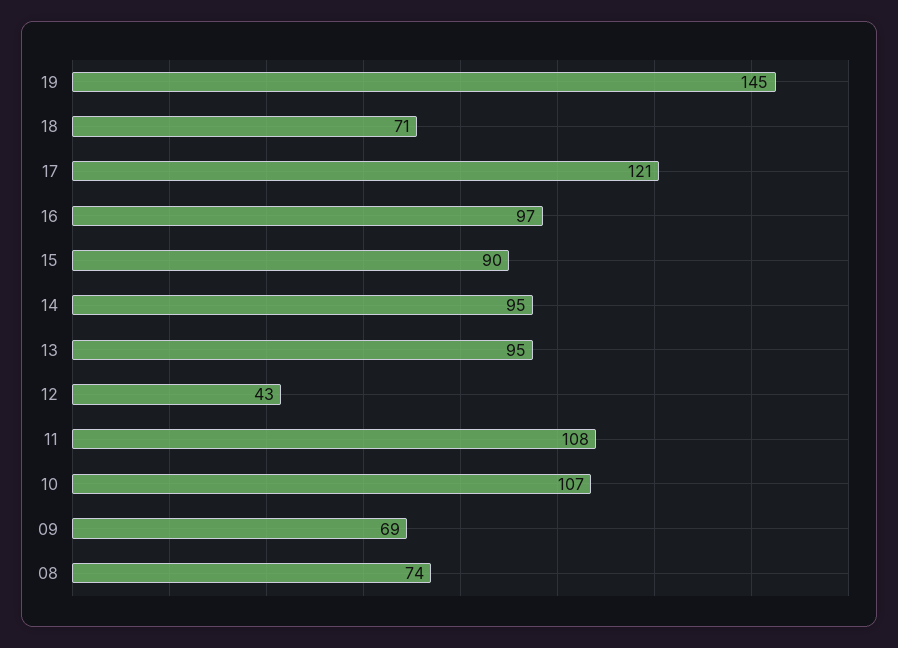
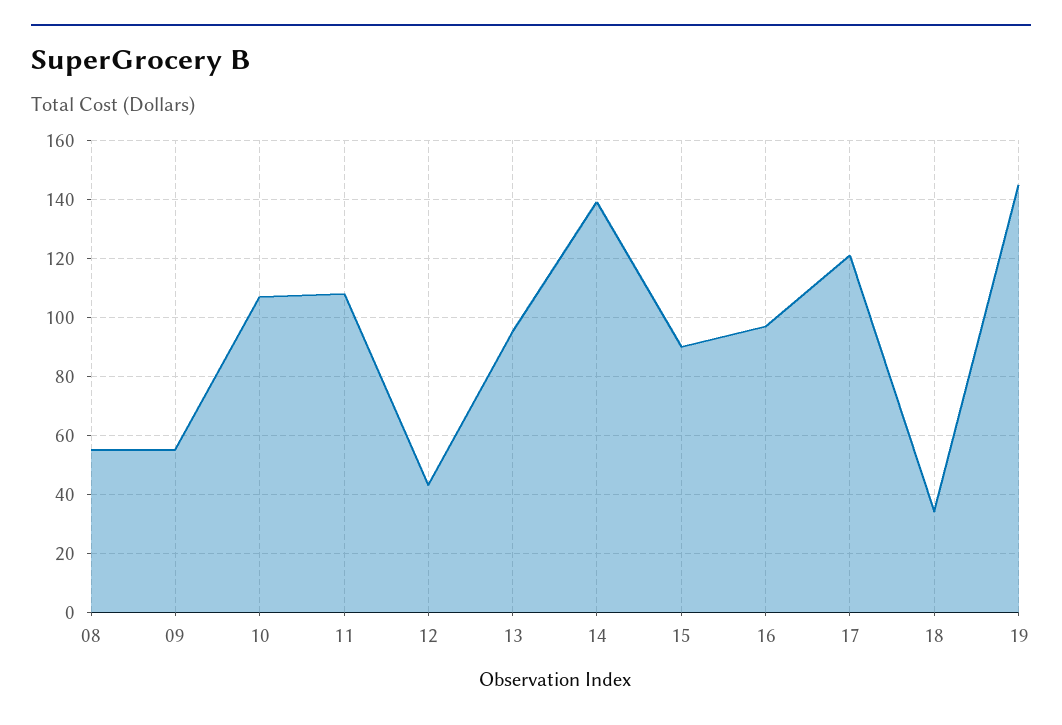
18: 71 -> 35
14: 95 -> 140
09: 69 -> 55
08: 74 -> 55

